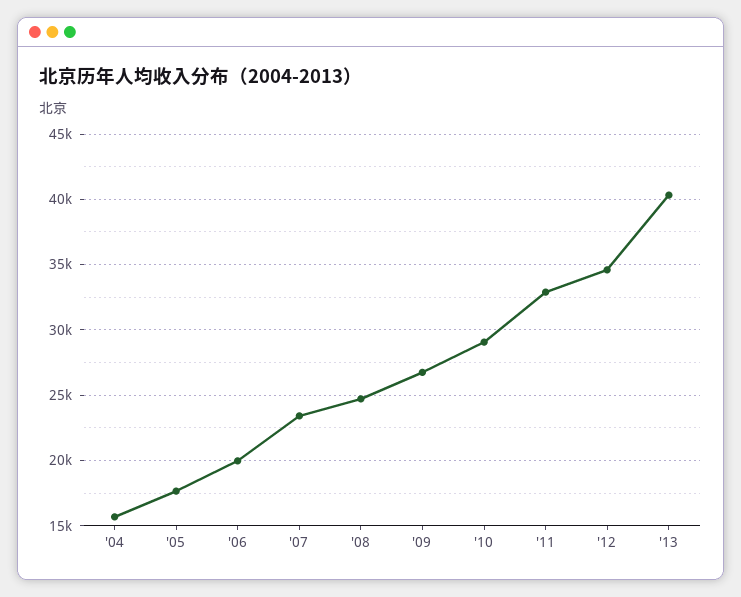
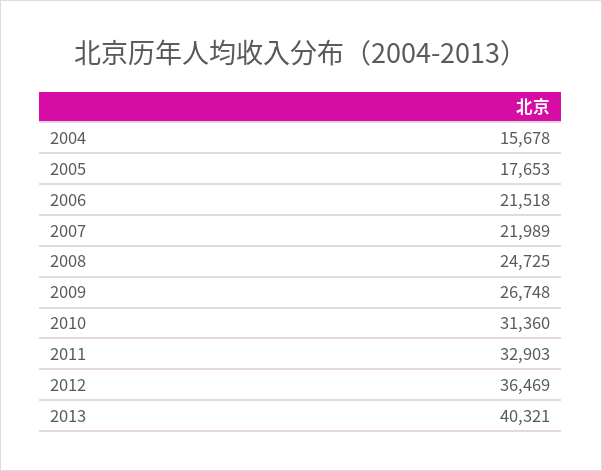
'06: 20000 -> 21518
'07: 23500 -> 21989
'10: 29000 -> 31360
'12: 34500 -> 36469

